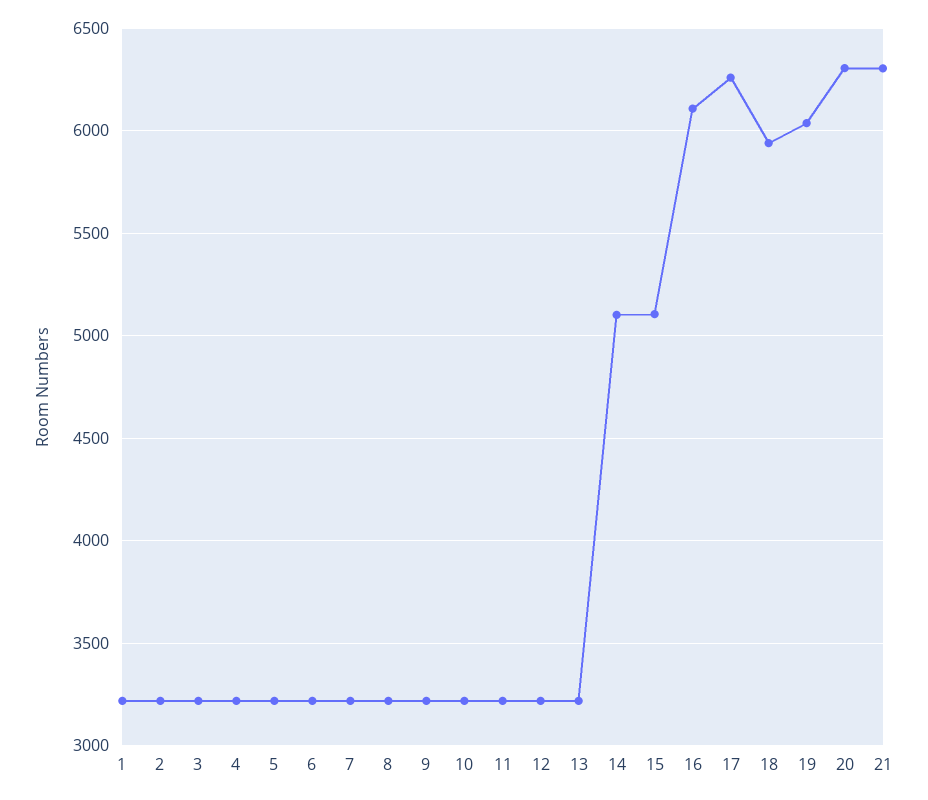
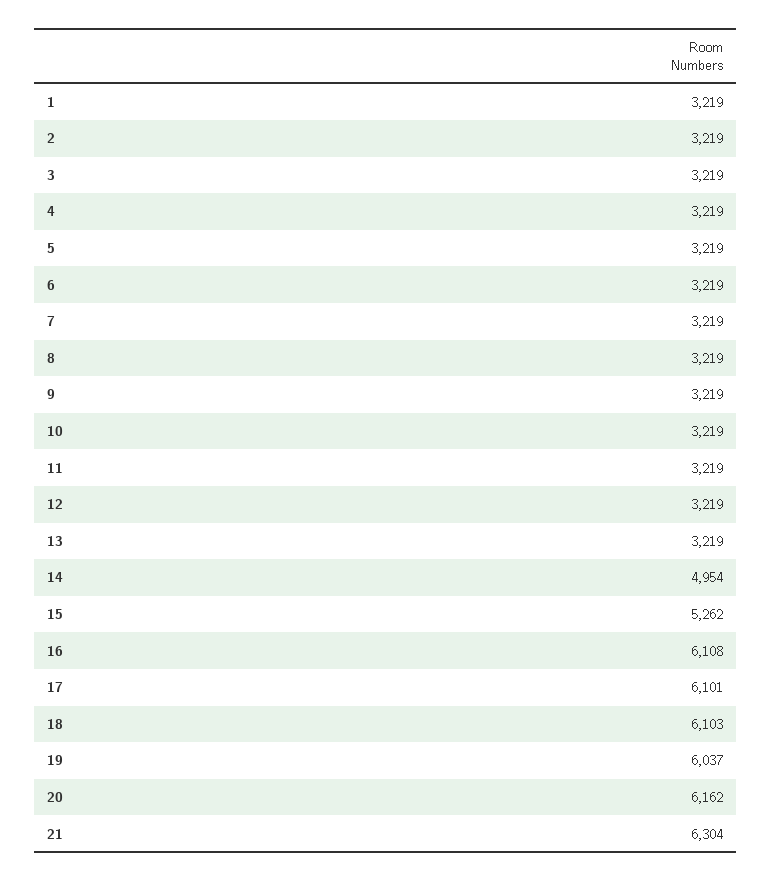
14: 5100 -> 4954
15: 5100 -> 5262
17: 6250 -> 6101
18: 5950 -> 6103
20: 6300 -> 6162

